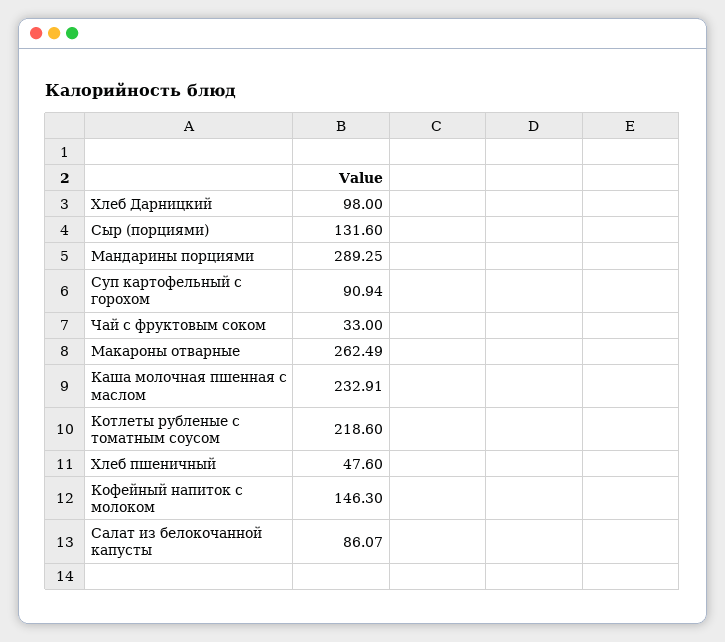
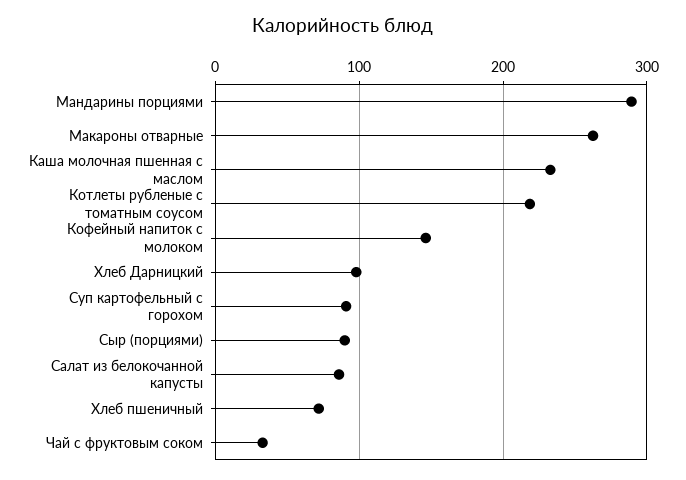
Сыр (порциями): 131.6 -> 90
Хлеб пшеничный: 47.6 -> 70

